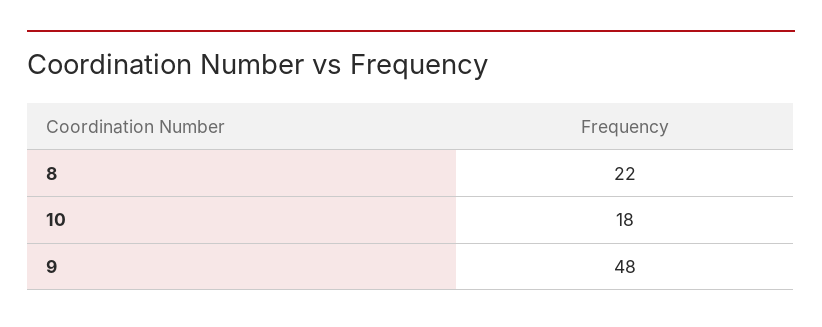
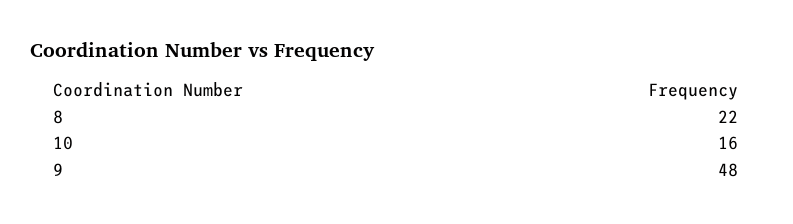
10: 18 -> 16

